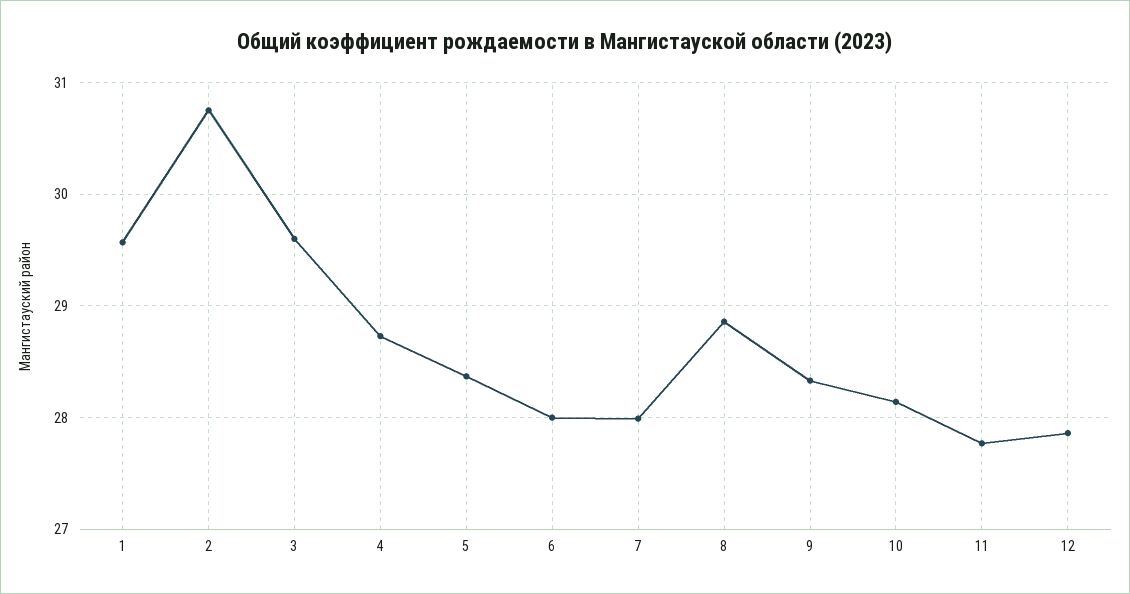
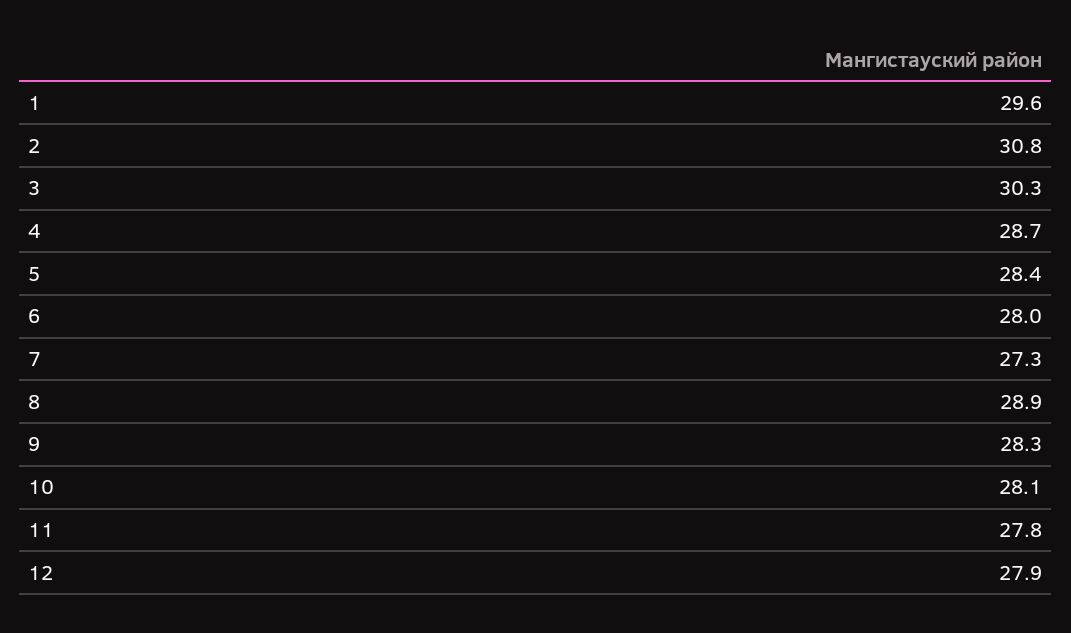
3: 29.6 -> 30.3
7: 28 -> 27.3

